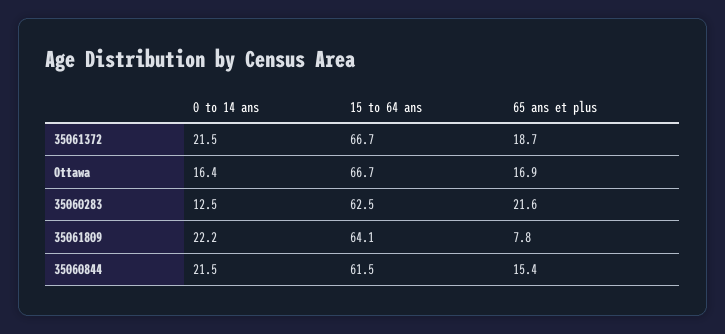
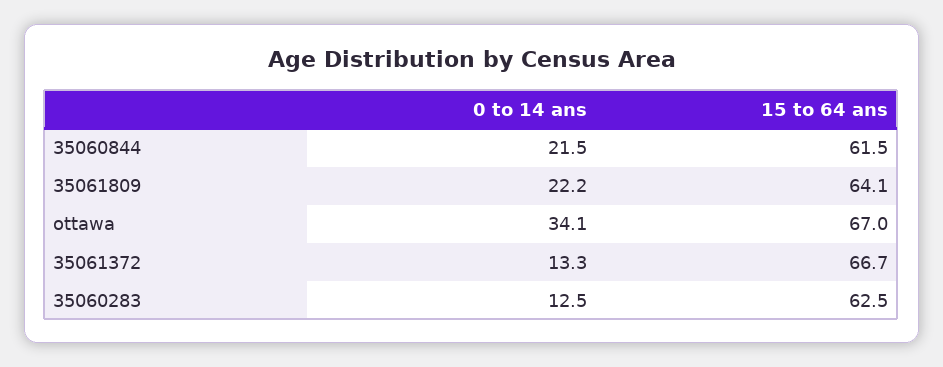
0 to 14 ans, 35061372: 21.5 -> 13.3
65 ans et plus, 35061372: 18.7 -> none
0 to 14 ans, Ottawa: 16.4 -> 34.1
15 to 64 ans, Ottawa: 66.7 -> 67
65 ans et plus, Ottawa: 16.9 -> none
65 ans et plus, 35060283: 21.6 -> none
65 ans et plus, 35061809: 7.8 -> none
65 ans et plus, 35060844: 15.4 -> none

